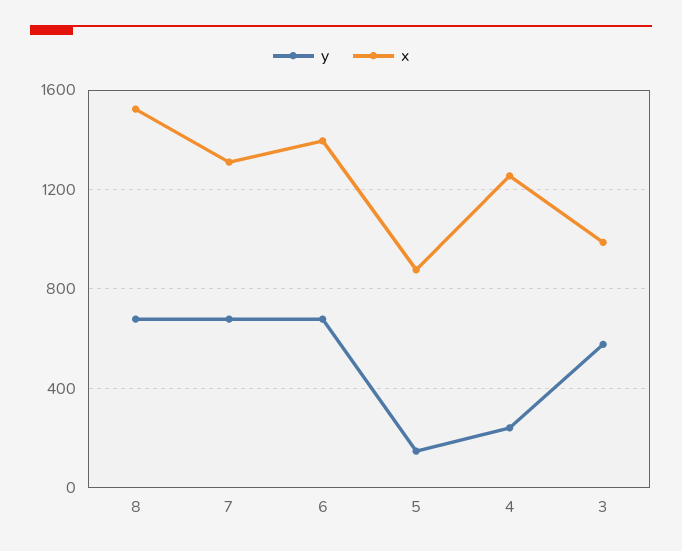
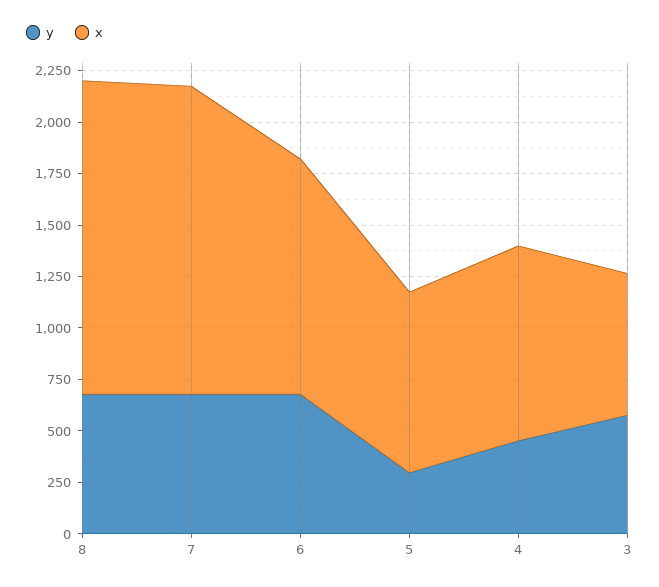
x, 7: 1300 -> 1500
x, 6: 1400 -> 1150
y, 5: 150 -> 300
y, 4: 250 -> 450
x, 4: 1250 -> 950
x, 3: 1000 -> 700

